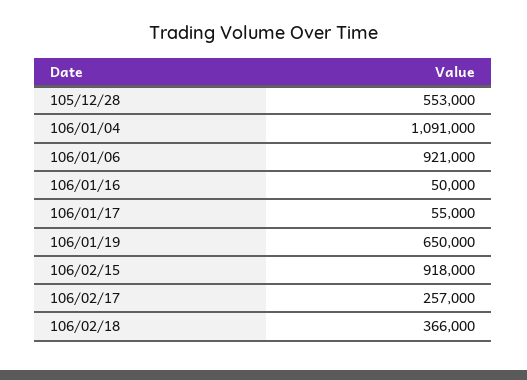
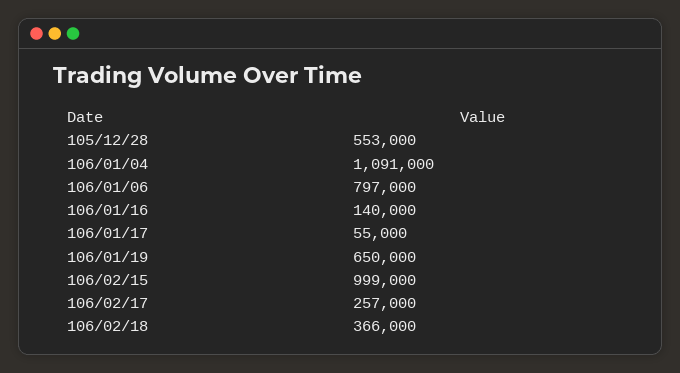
106/01/06: 921000 -> 797000
106/01/16: 50000 -> 140000
106/02/15: 918000 -> 999000

